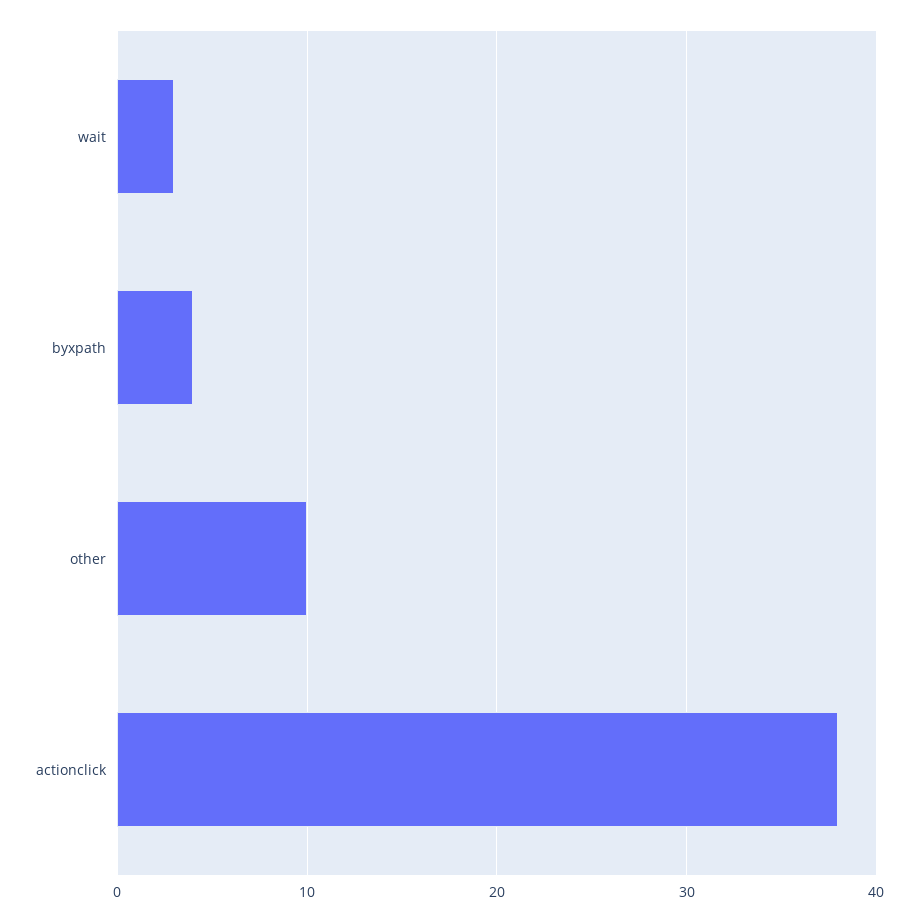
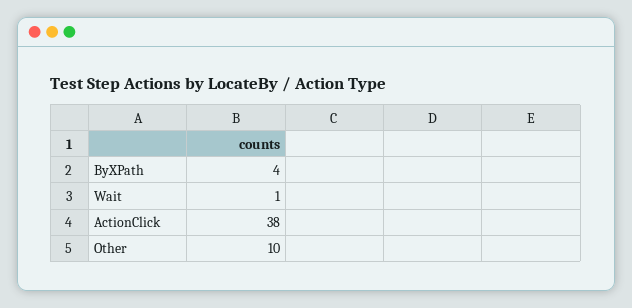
wait: 3 -> 1

